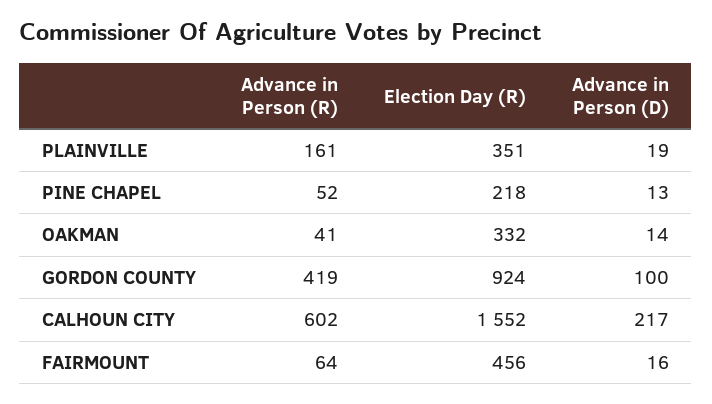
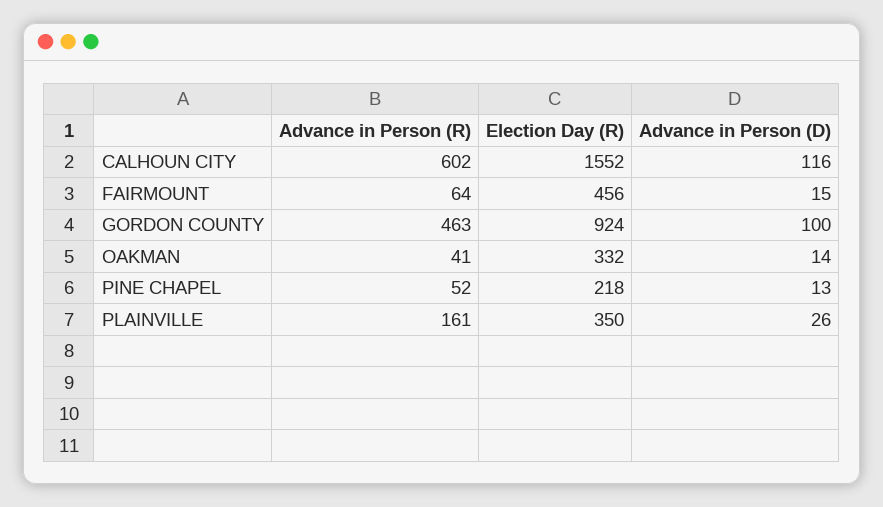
Election Day (R), PLAINVILLE: 351 -> 350
Advance in Person (D), PLAINVILLE: 19 -> 26
Advance in Person (R), GORDON COUNTY: 419 -> 463
Advance in Person (D), CALHOUN CITY: 217 -> 116
Advance in Person (D), FAIRMOUNT: 16 -> 15

